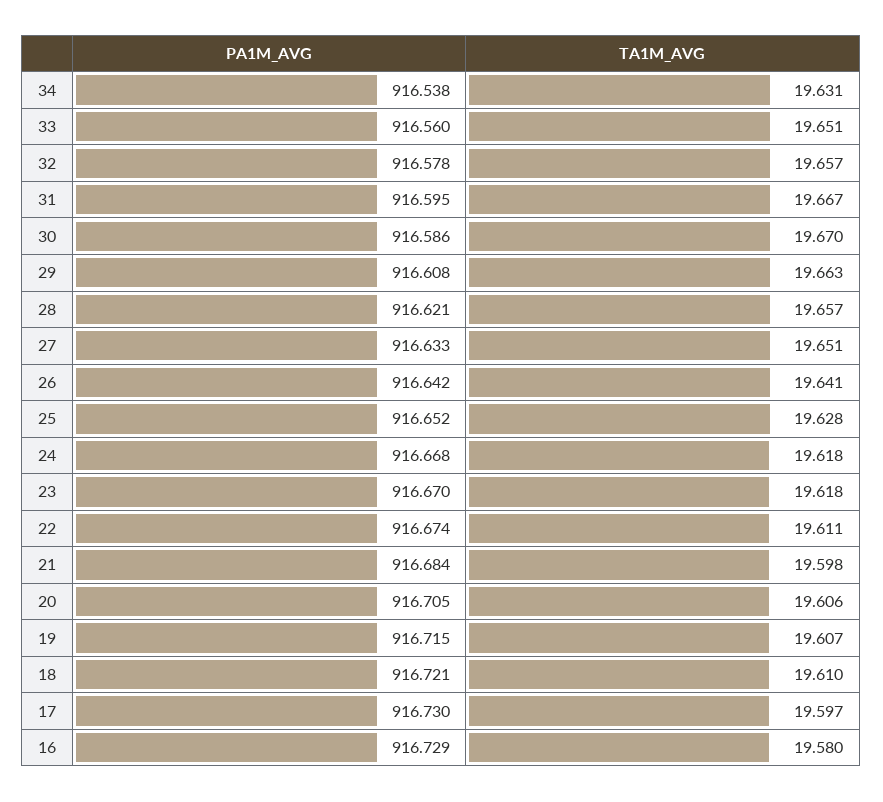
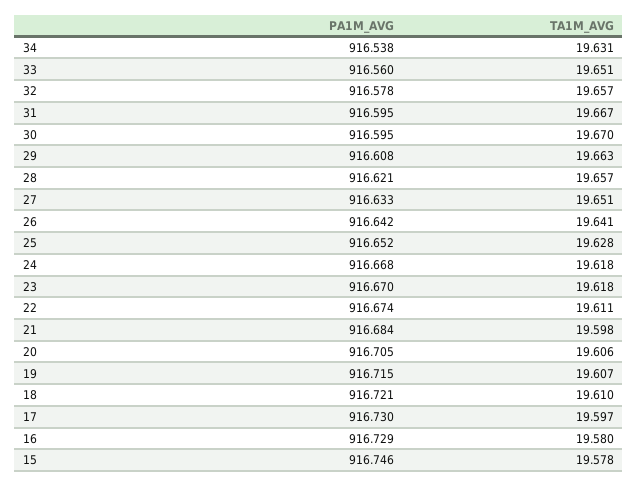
PA1M_AVG, 30: 916.586 -> 916.595
PA1M_AVG, 15: none -> 916.746
TA1M_AVG, 15: none -> 19.578

